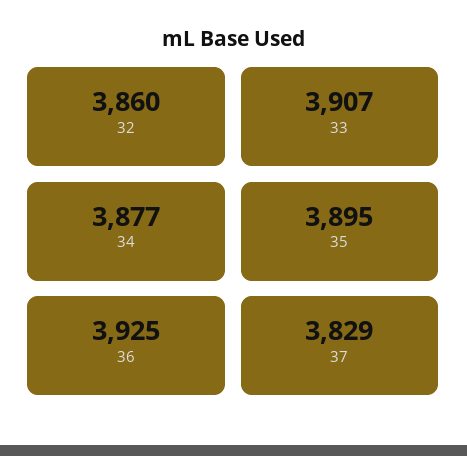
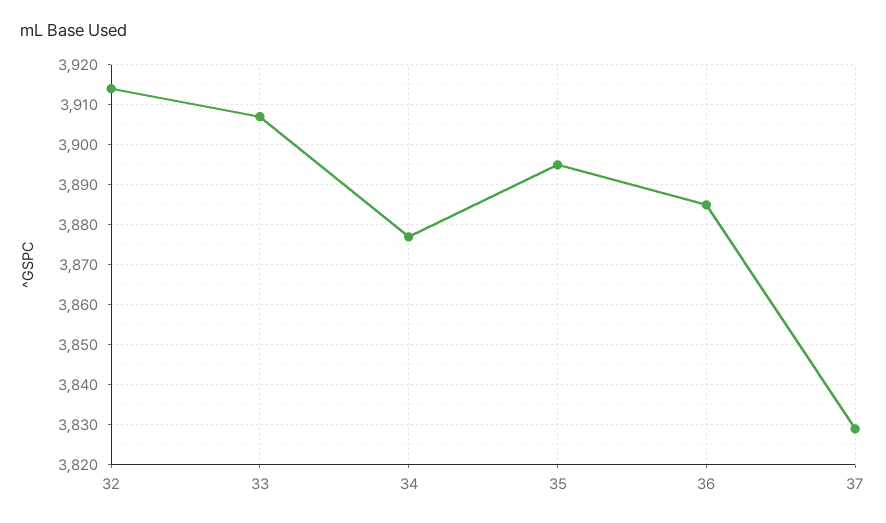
32: 3860 -> 3915
36: 3925 -> 3885

